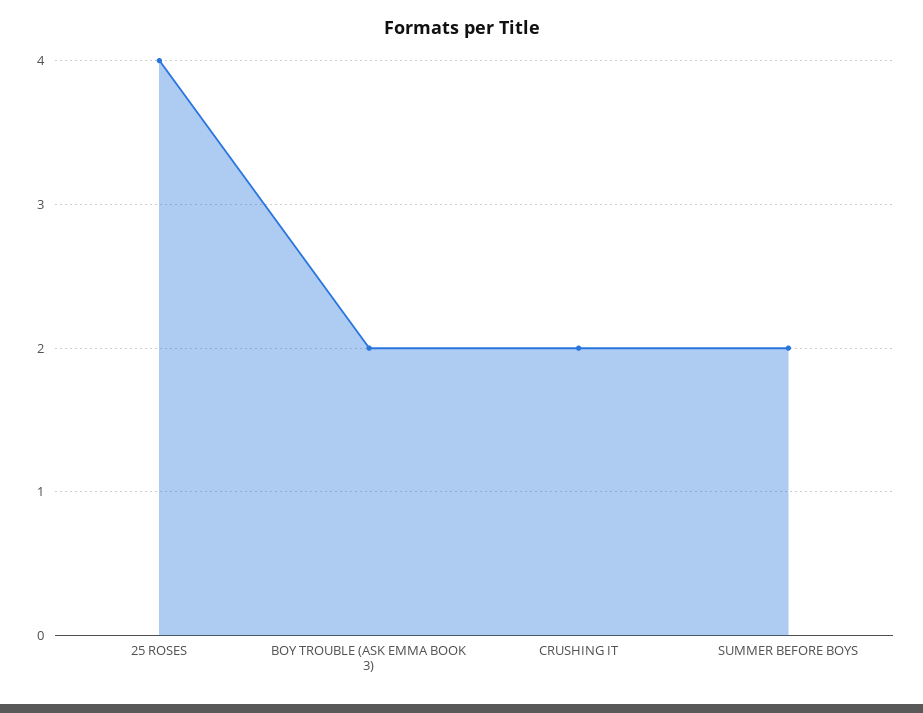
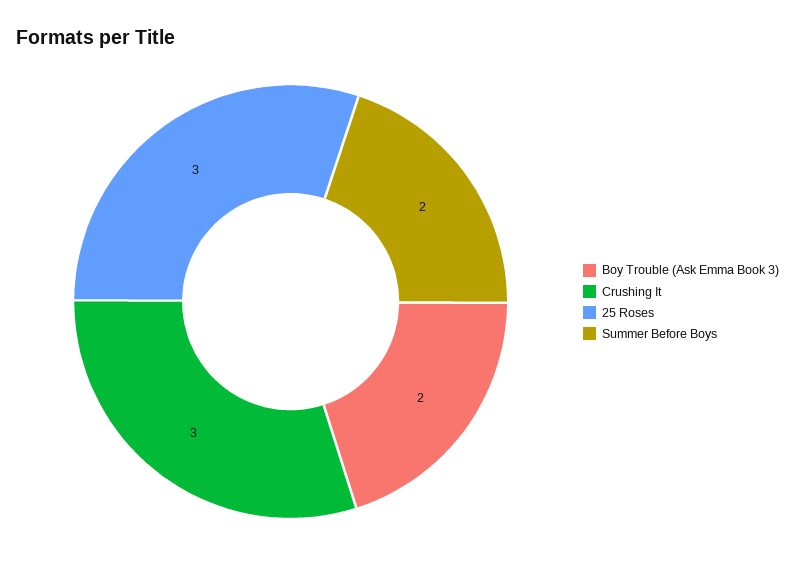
25 ROSES: 4 -> 3
CRUSHING IT: 2 -> 3

